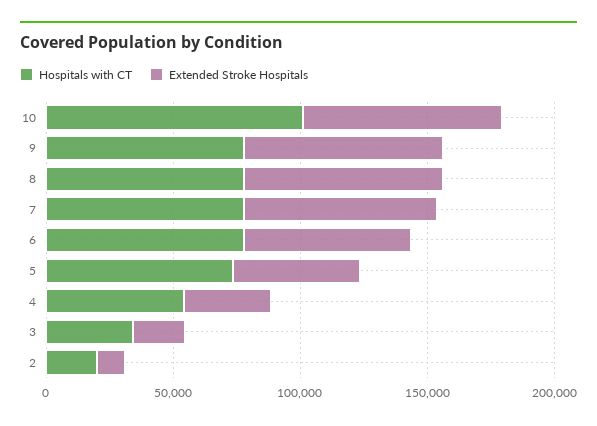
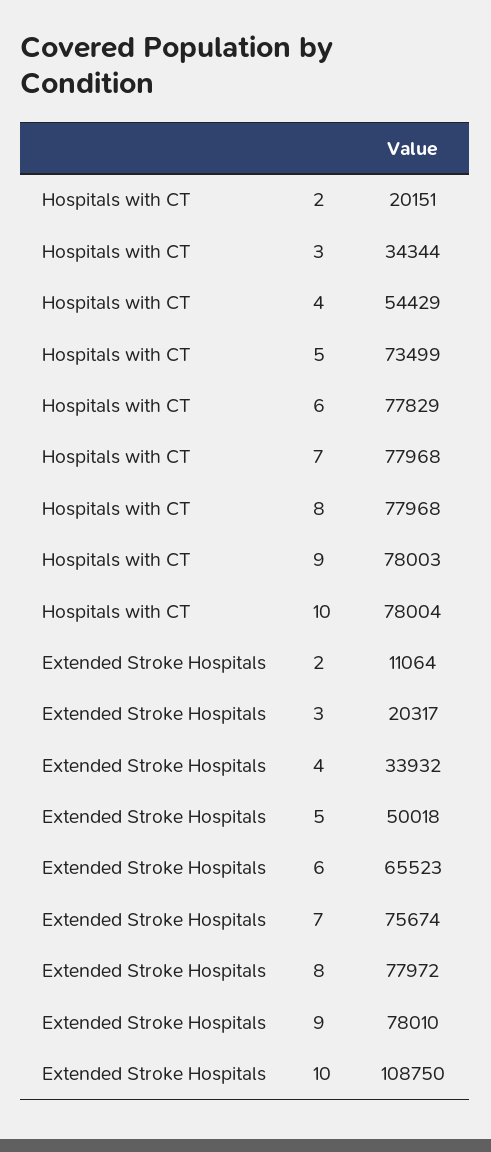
Hospitals with CT, 10: 100000 -> 78004
Extended Stroke Hospitals, 10: 80000 -> 108750

